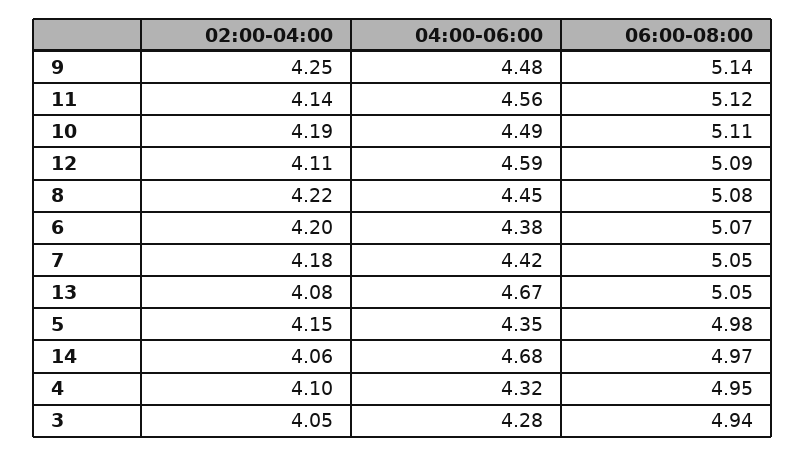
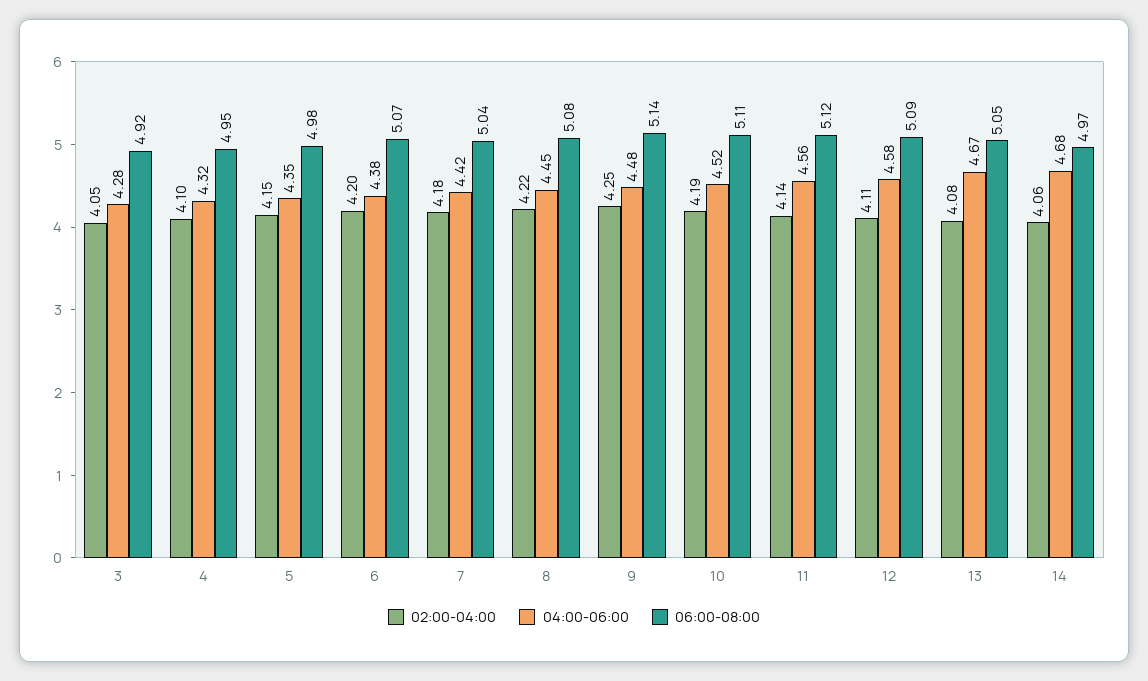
04:00-06:00, 10: 4.49 -> 4.52
04:00-06:00, 12: 4.59 -> 4.58
06:00-08:00, 7: 5.05 -> 5.04
06:00-08:00, 3: 4.94 -> 4.92

